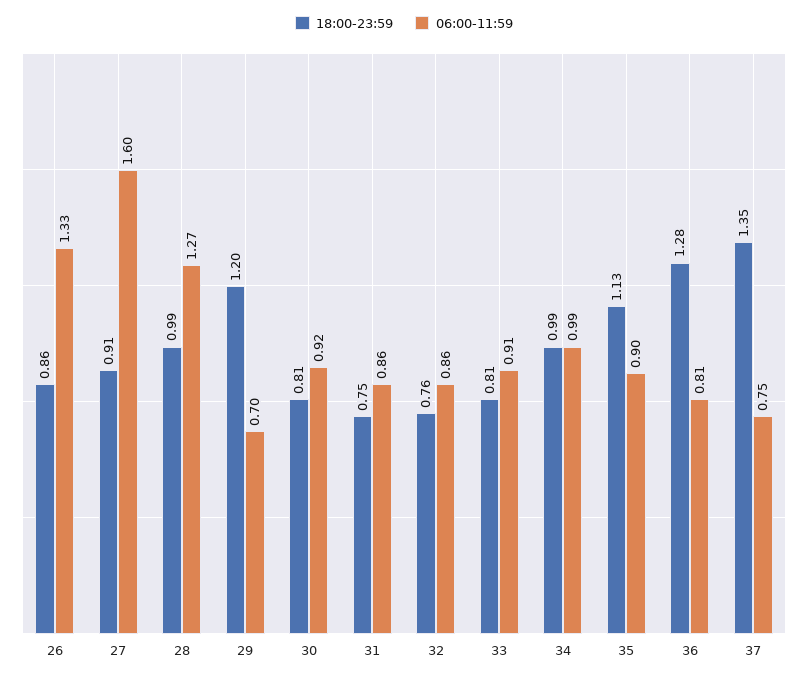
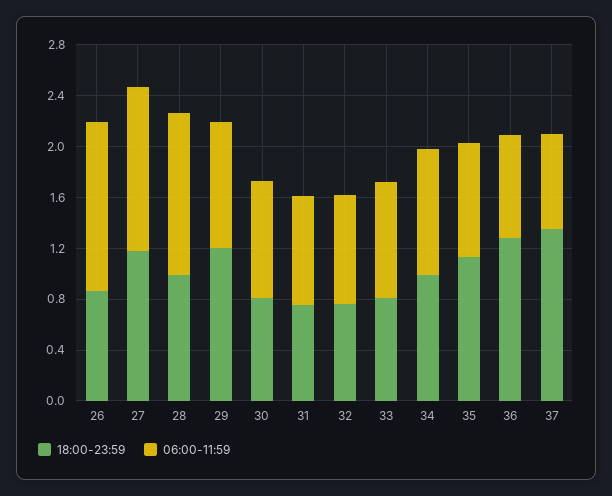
18:00-23:59, 27: 0.91 -> 1.2
06:00-11:59, 27: 1.6 -> 1.3
06:00-11:59, 29: 0.7 -> 1

